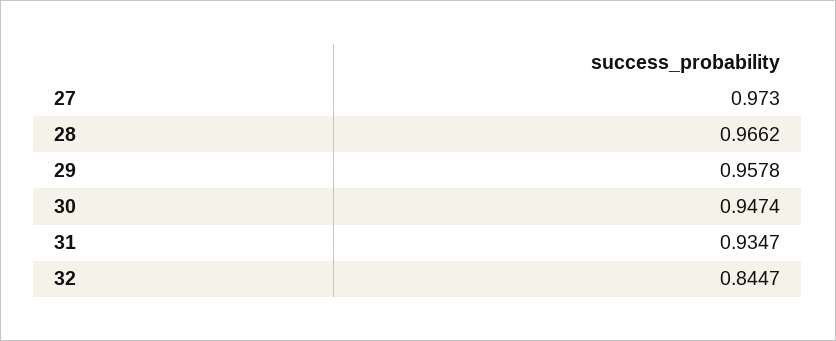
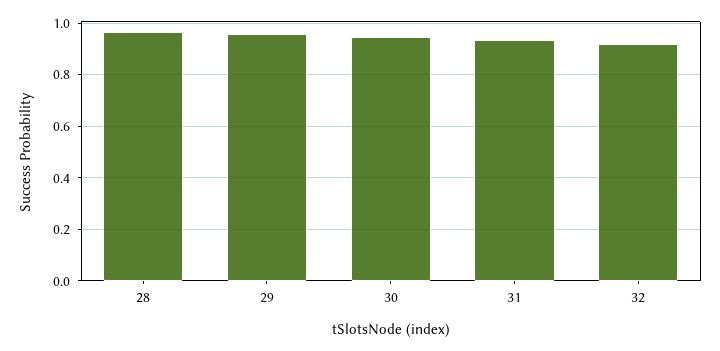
27: 0.973 -> none
32: 0.8447 -> 0.925

